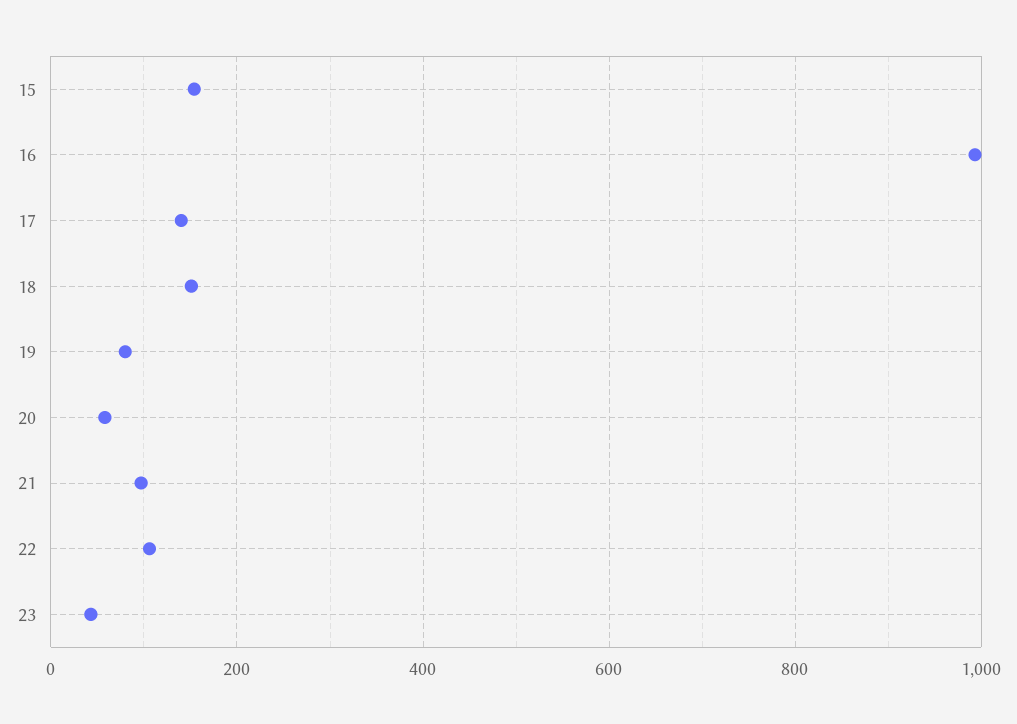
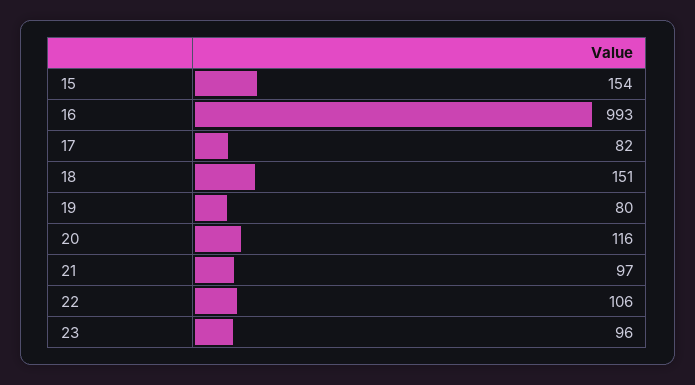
17: 140 -> 82
20: 60 -> 116
23: 40 -> 96

